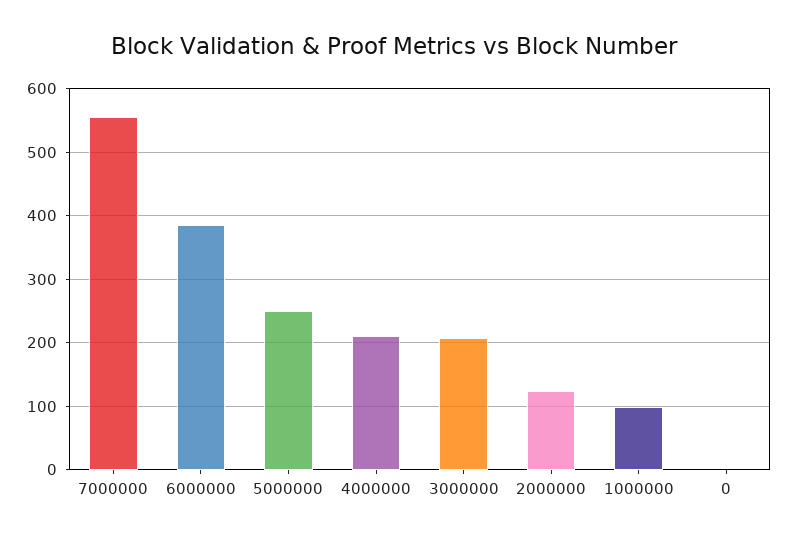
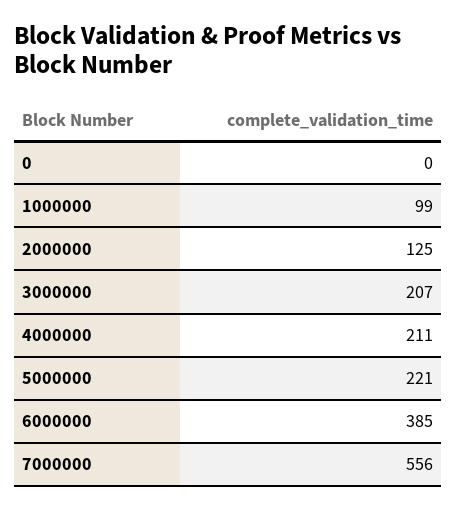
5000000: 250 -> 221

